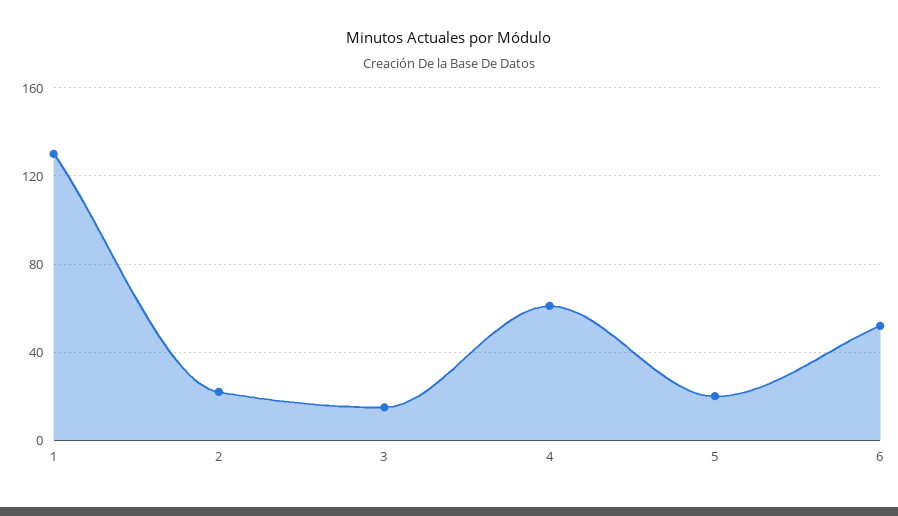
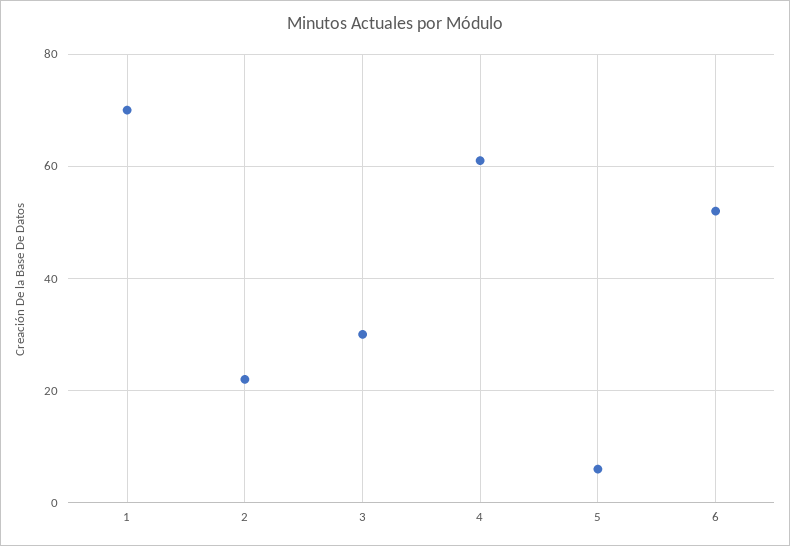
1: 130 -> 70
3: 15 -> 30
5: 20 -> 5

